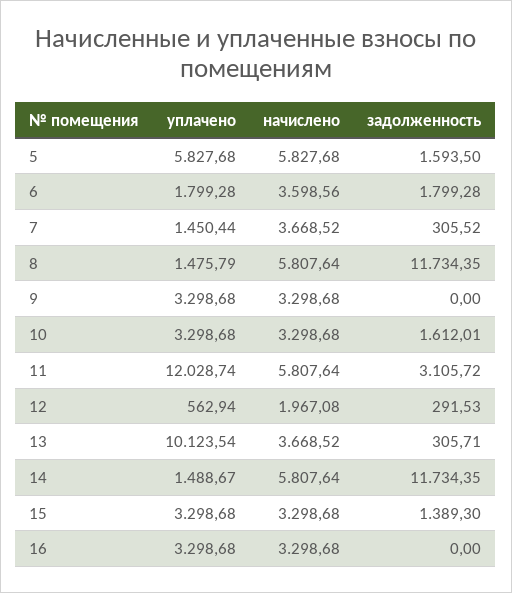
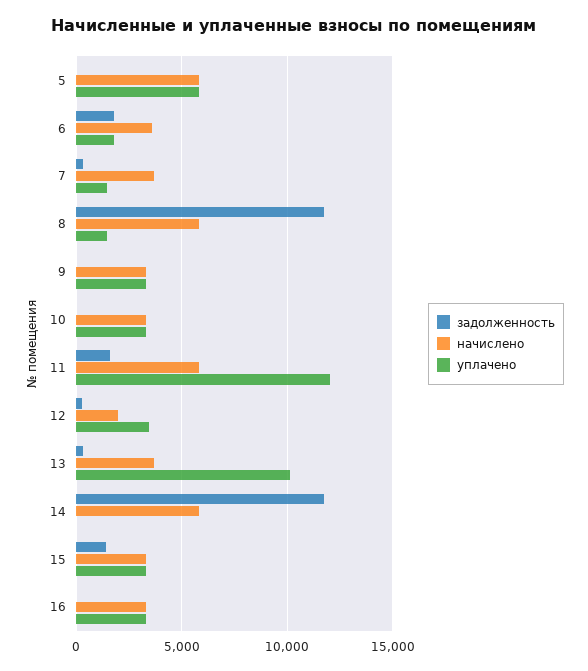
задолженность, 5: 1593.5 -> 0
задолженность, 10: 1612.01 -> 0
задолженность, 11: 3105.72 -> 1500
уплачено, 12: 562.94 -> 3500
уплачено, 14: 1488.67 -> 0

